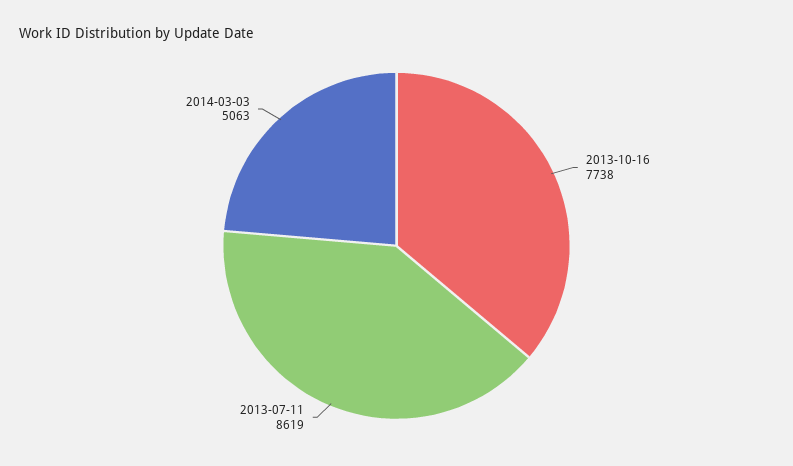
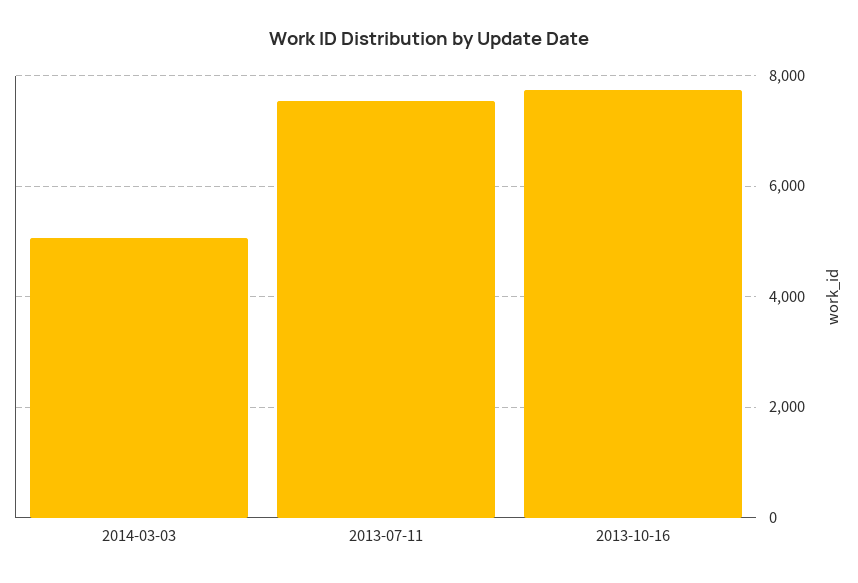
2013-07-11: 8619 -> 7600

